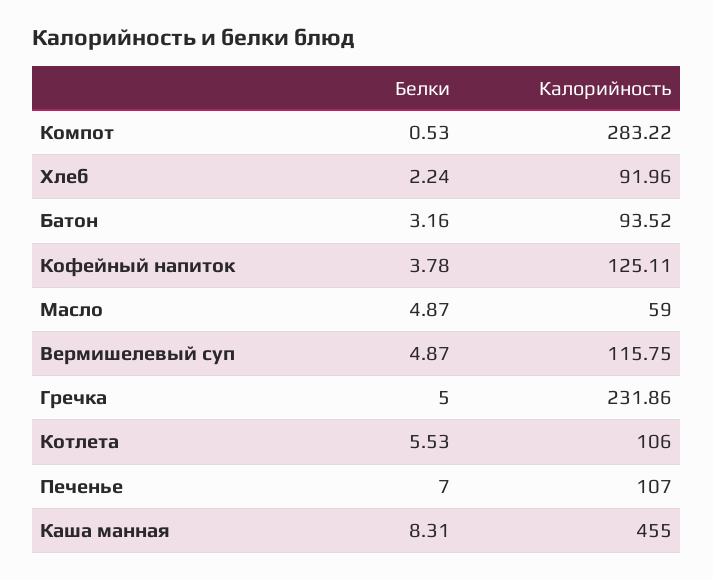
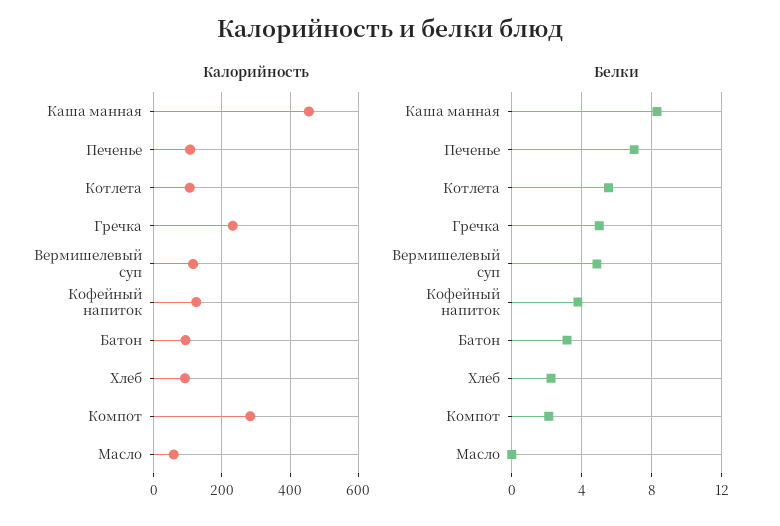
Белки, Компот: 0.53 -> 2
Белки, Масло: 4.87 -> 0

